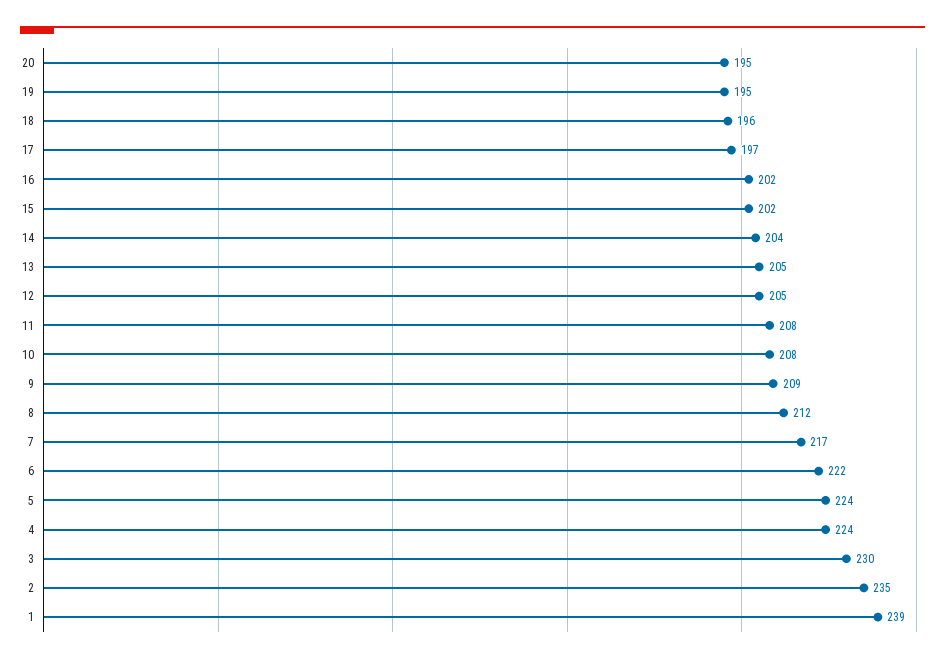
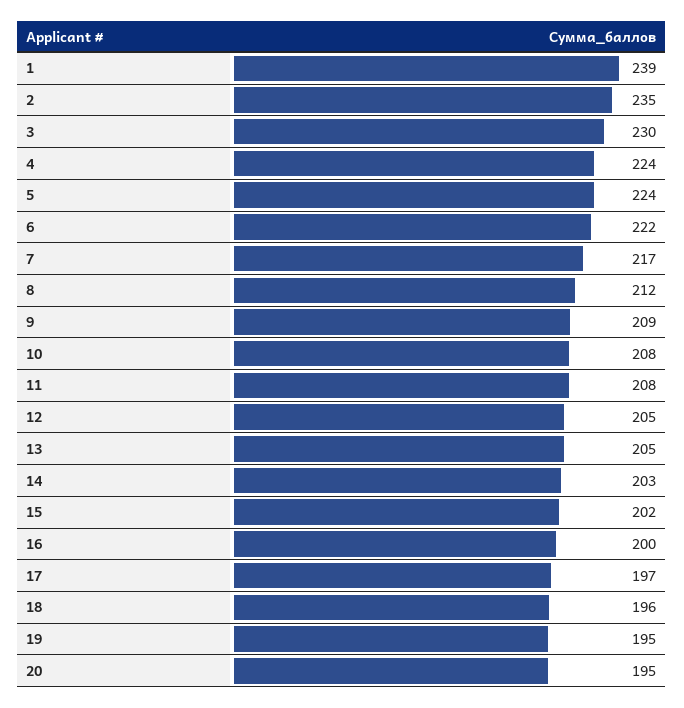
16: 202 -> 200
14: 204 -> 203

